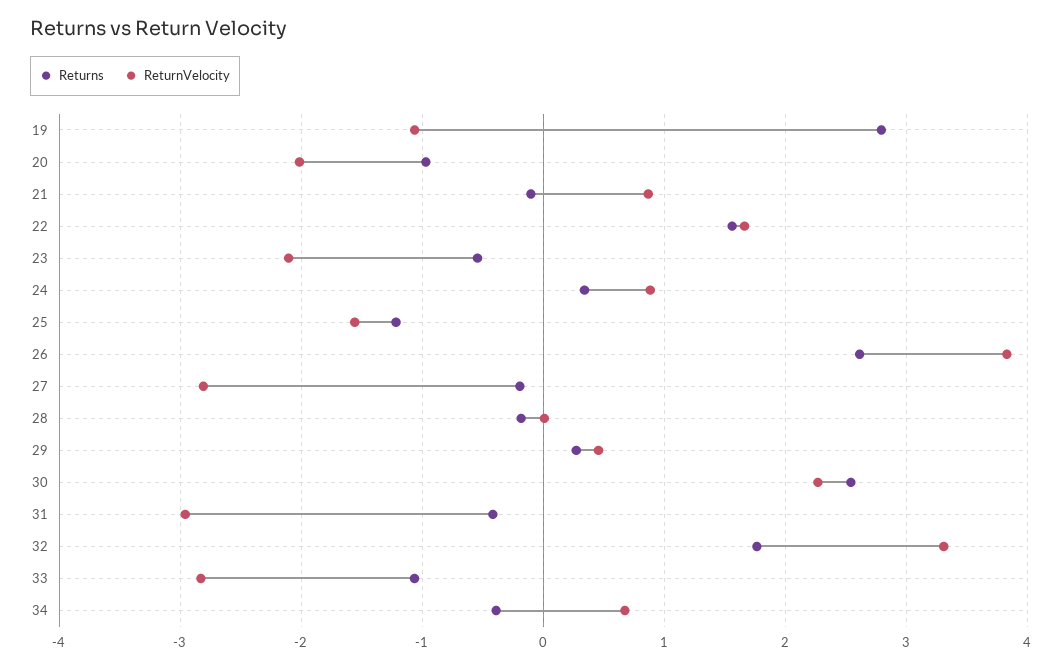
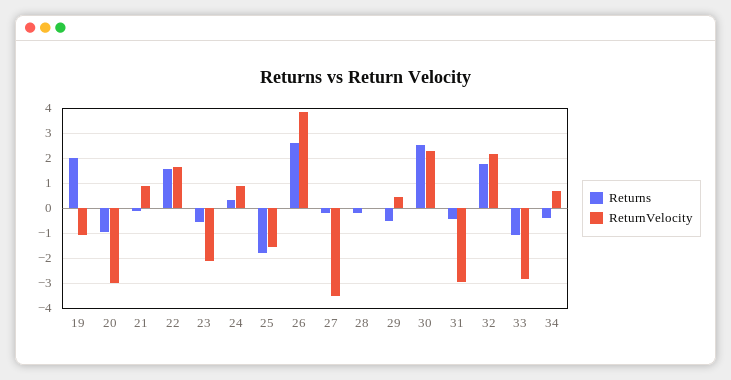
Returns, 19: 2.8 -> 2
ReturnVelocity, 20: -2 -> -3
Returns, 25: -1.2 -> -1.75
ReturnVelocity, 27: -2.8 -> -3.5
Returns, 29: 0.3 -> -0.5
ReturnVelocity, 32: 3.3 -> 2.25

